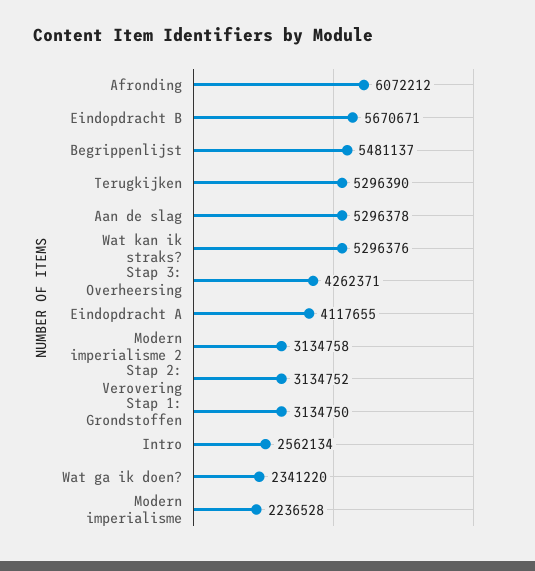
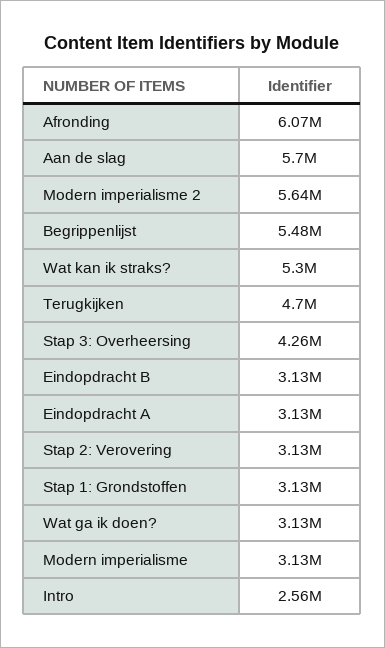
Eindopdracht B: 5670671 -> 3130000
Terugkijken: 5296390 -> 4700000
Aan de slag: 5296378 -> 5700000
Eindopdracht A: 4117655 -> 3130000
Modern imperialisme 2: 3134758 -> 5640000
Wat ga ik doen?: 2341220 -> 3130000
Modern imperialisme: 2236528 -> 3130000

